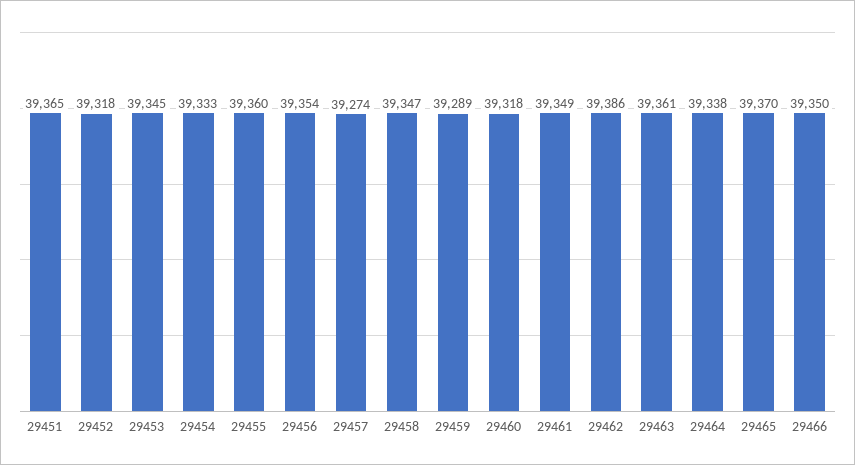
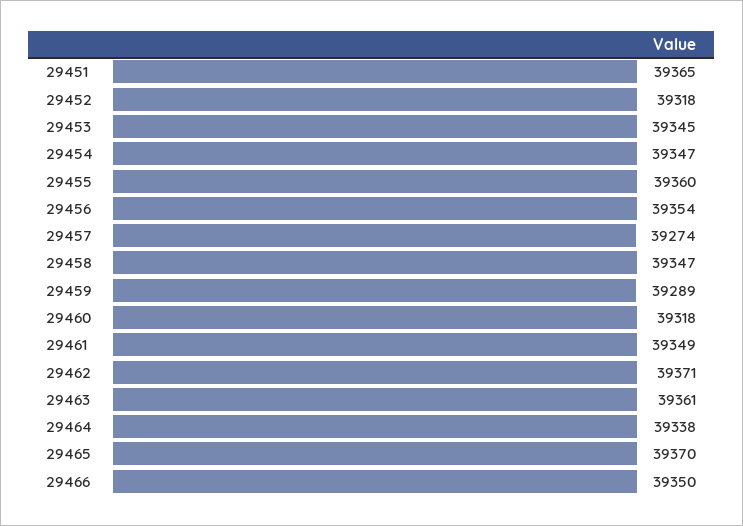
29454: 39333 -> 39347
29462: 39386 -> 39371

